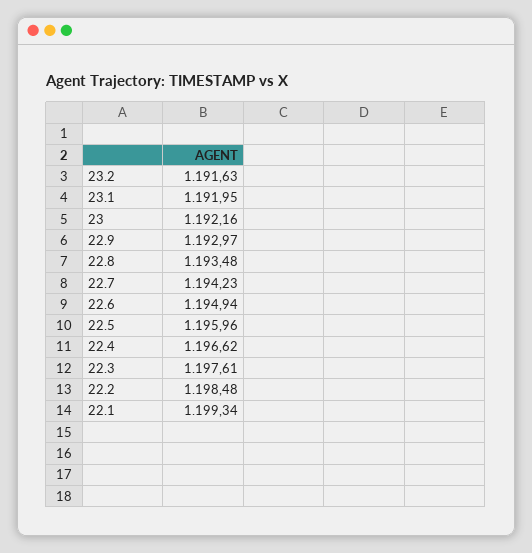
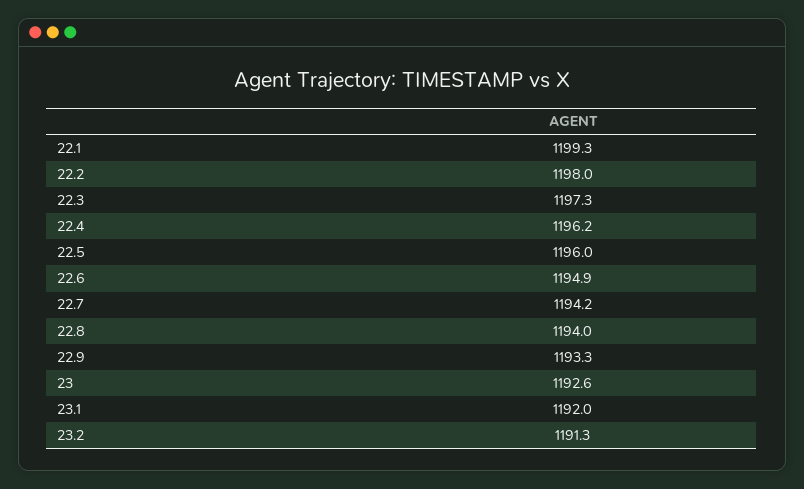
23.2: 1191.63 -> 1191.3
23: 1192.16 -> 1192.6
22.9: 1192.97 -> 1193.3
22.8: 1193.48 -> 1194
22.4: 1196.62 -> 1196.2
22.3: 1197.61 -> 1197.3
22.2: 1198.48 -> 1198

